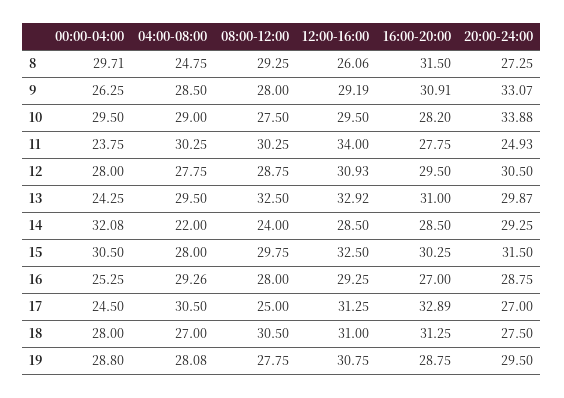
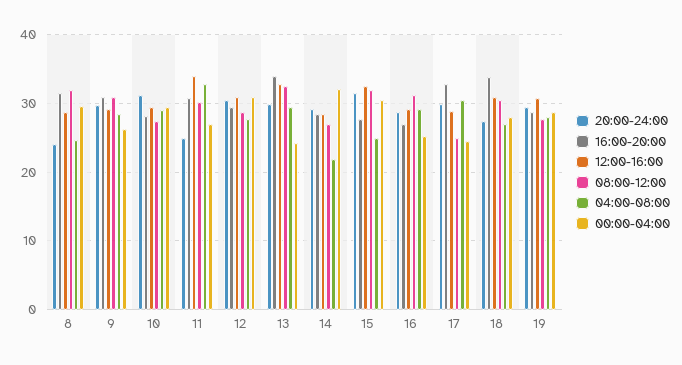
08:00-12:00, 8: 29.25 -> 32
12:00-16:00, 8: 26.06 -> 29
20:00-24:00, 8: 27.25 -> 24
08:00-12:00, 9: 28 -> 31
20:00-24:00, 9: 33.07 -> 30
20:00-24:00, 10: 33.88 -> 31
00:00-04:00, 11: 23.75 -> 27
04:00-08:00, 11: 30.25 -> 33
16:00-20:00, 11: 27.75 -> 31
00:00-04:00, 12: 28 -> 31
16:00-20:00, 13: 31 -> 34
08:00-12:00, 14: 24 -> 27
04:00-08:00, 15: 28 -> 25
08:00-12:00, 15: 29.75 -> 32
16:00-20:00, 15: 30.25 -> 28
08:00-12:00, 16: 28 -> 31
12:00-16:00, 17: 31.25 -> 29
20:00-24:00, 17: 27 -> 30
16:00-20:00, 18: 31.25 -> 34

